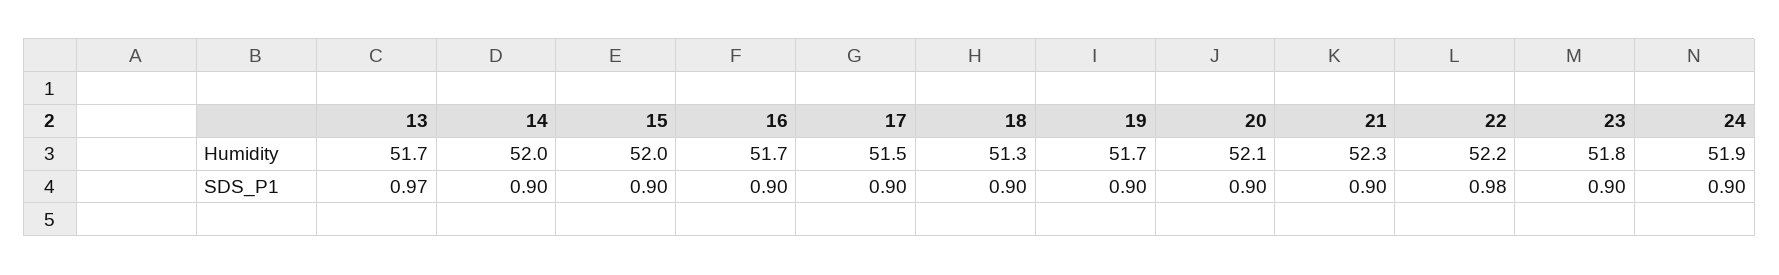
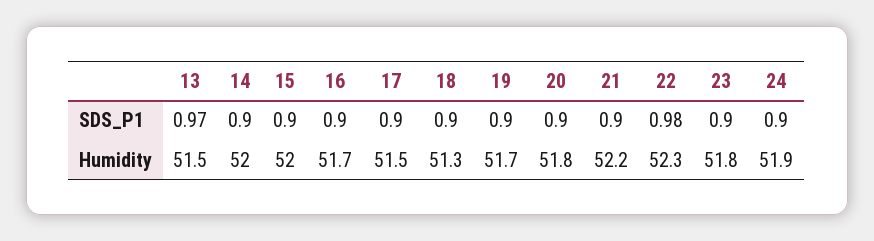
13, Humidity: 51.7 -> 51.5
20, Humidity: 52.1 -> 51.8
21, Humidity: 52.3 -> 52.2
22, Humidity: 52.2 -> 52.3

